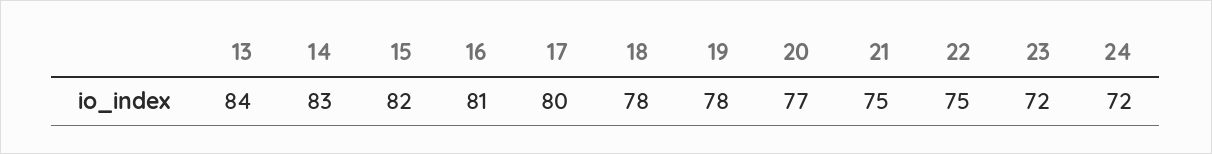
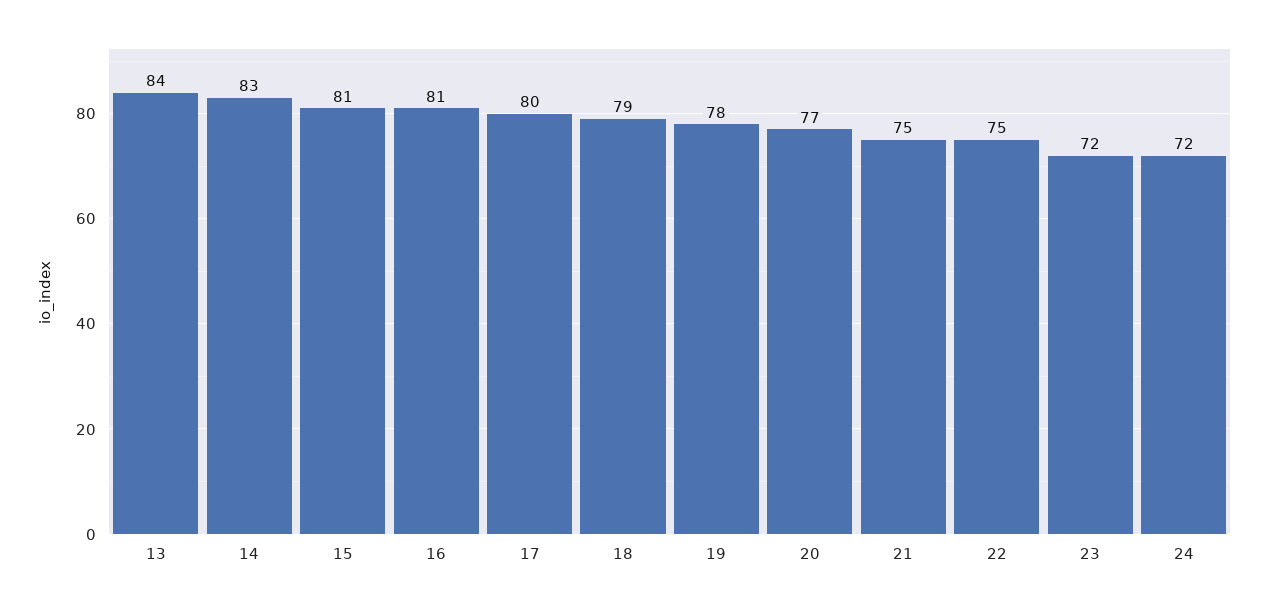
15: 82 -> 81
18: 78 -> 79

